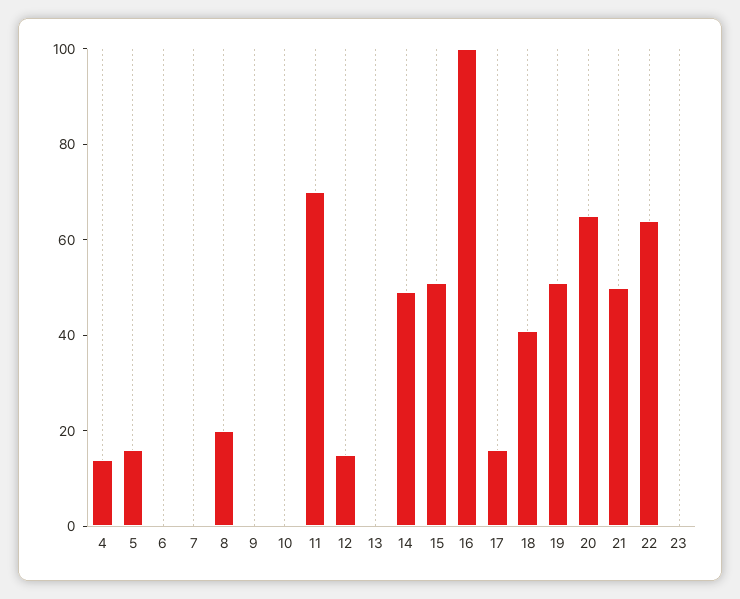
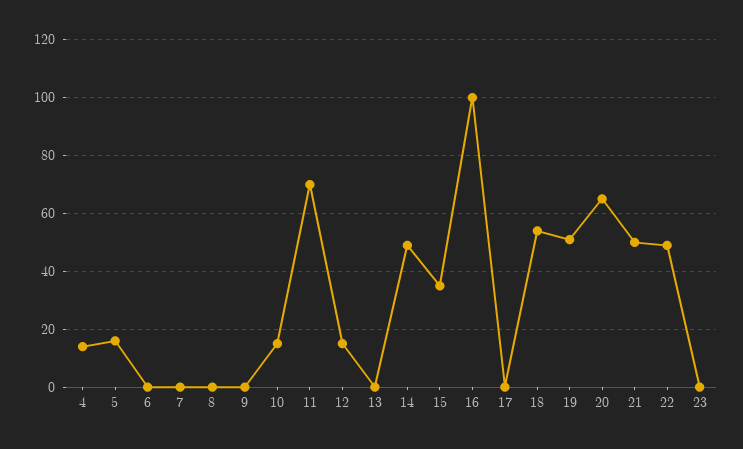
8: 20 -> 0
10: 0 -> 15
15: 50 -> 35
17: 15 -> 0
18: 40 -> 55
22: 65 -> 50

